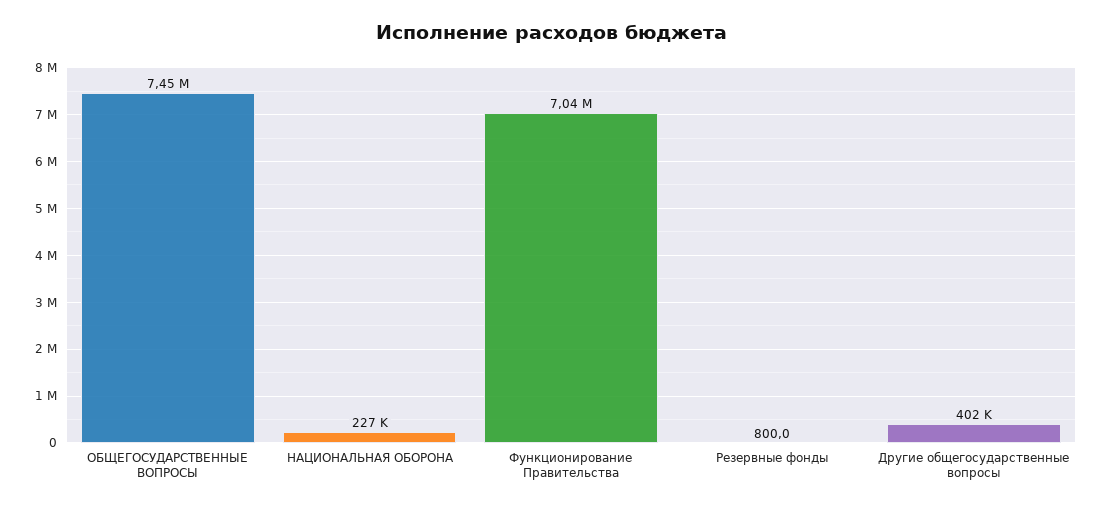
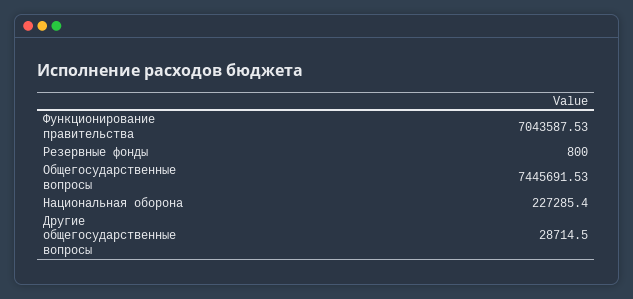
Другие общегосударственные вопросы: 402000 -> 28714.5

